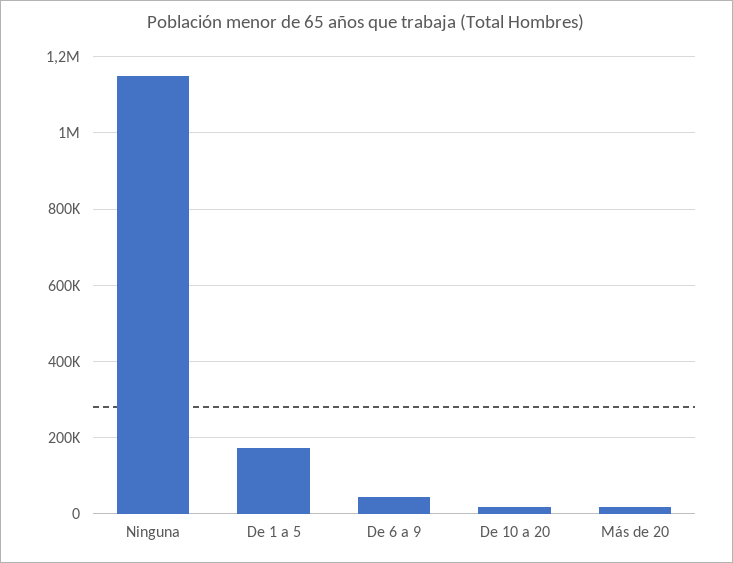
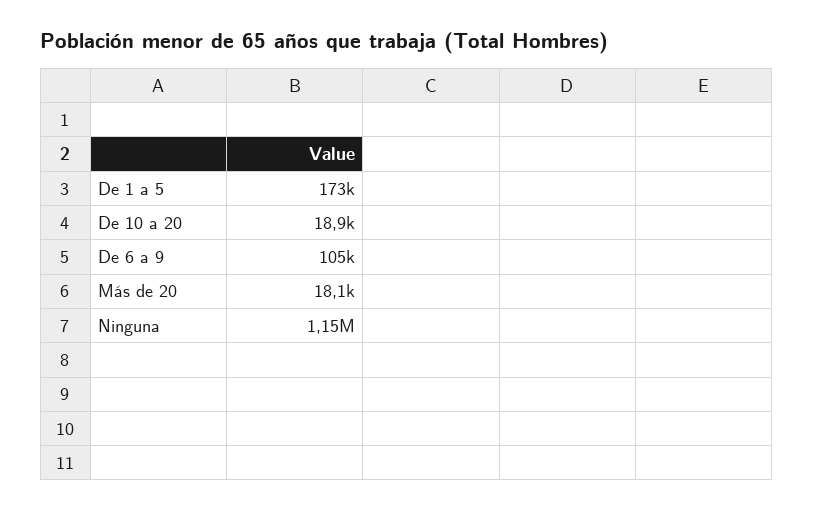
De 6 a 9: 40000 -> 105000

